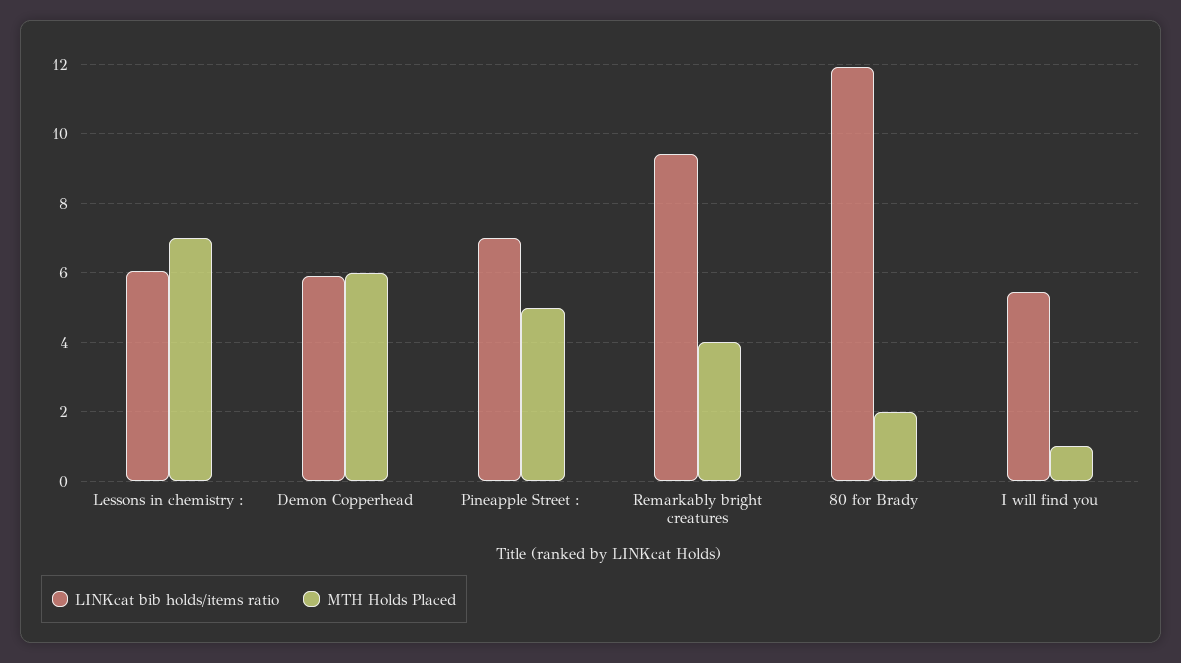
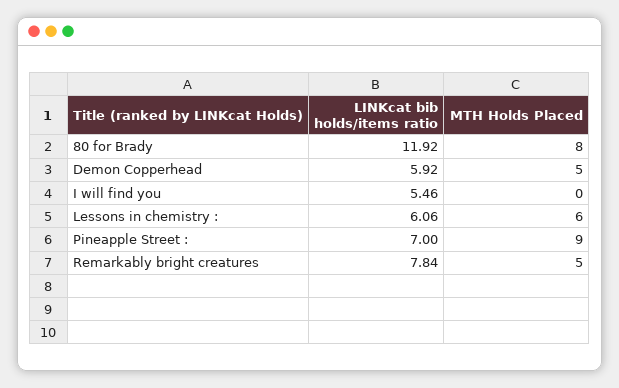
MTH Holds Placed, Lessons in chemistry :: 7 -> 6
MTH Holds Placed, Demon Copperhead: 6 -> 5
MTH Holds Placed, Pineapple Street :: 5 -> 9
LINKcat bib holds/items ratio, Remarkably bright creatures: 9.4 -> 7.84
MTH Holds Placed, Remarkably bright creatures: 4 -> 5
MTH Holds Placed, 80 for Brady: 2 -> 8
MTH Holds Placed, I will find you: 1 -> 0

